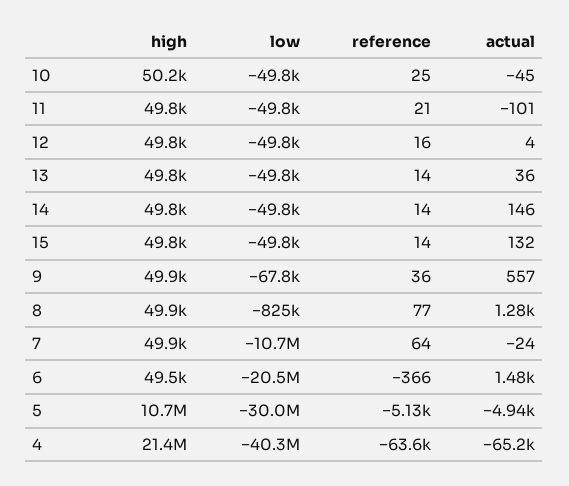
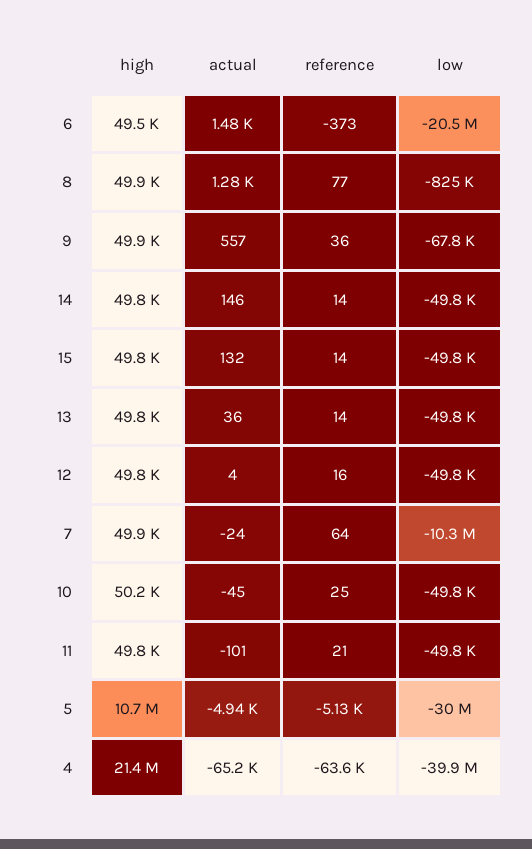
low, 7: -10700000 -> -10300000
reference, 6: -366 -> -373
low, 4: -40300000 -> -39900000

